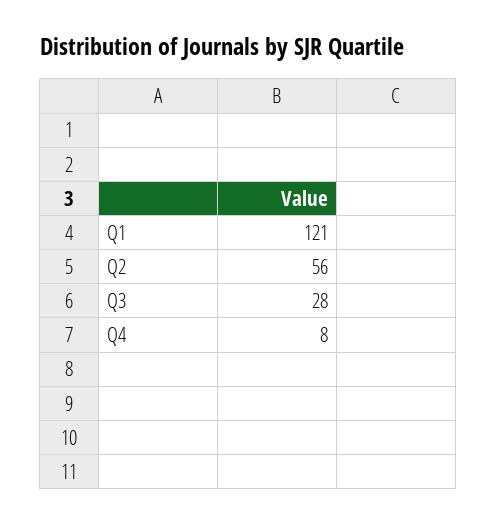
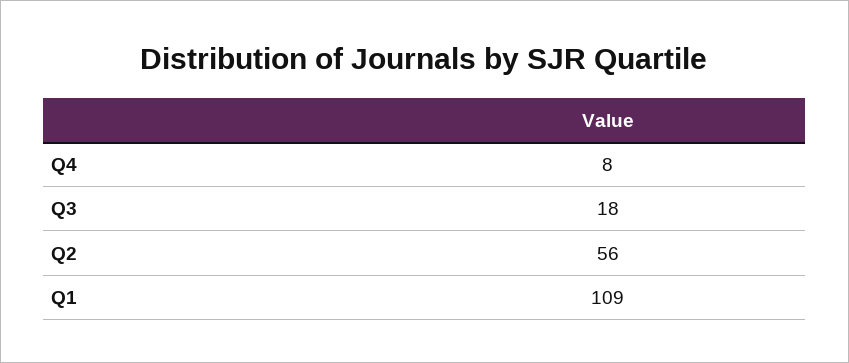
Q1: 121 -> 109
Q3: 28 -> 18

